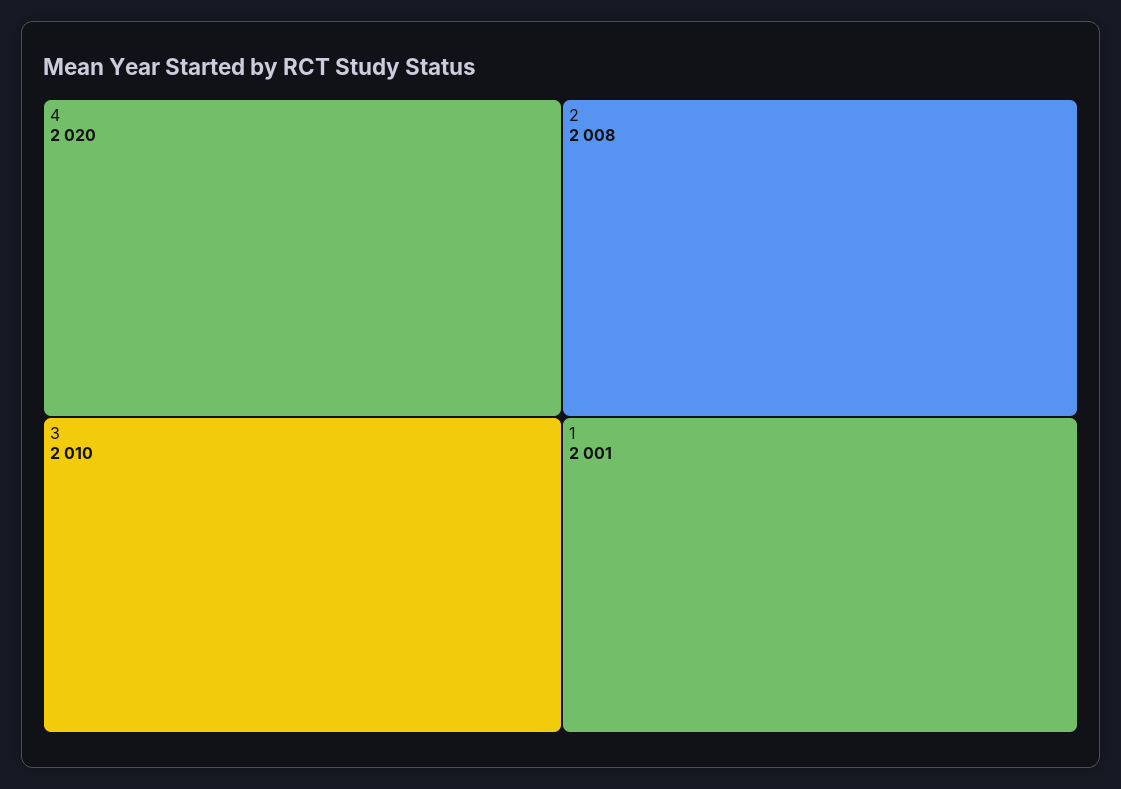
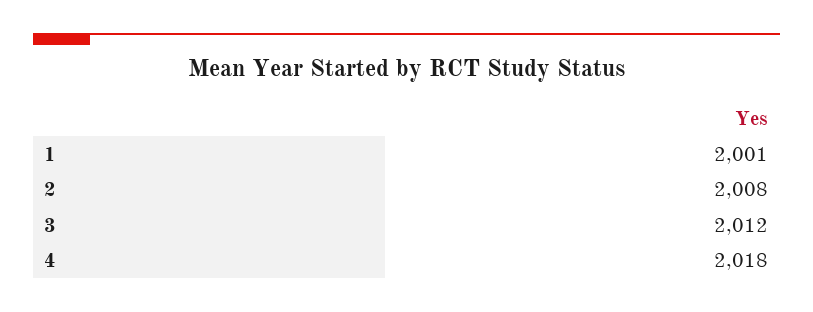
4: 2020 -> 2018
3: 2010 -> 2012

